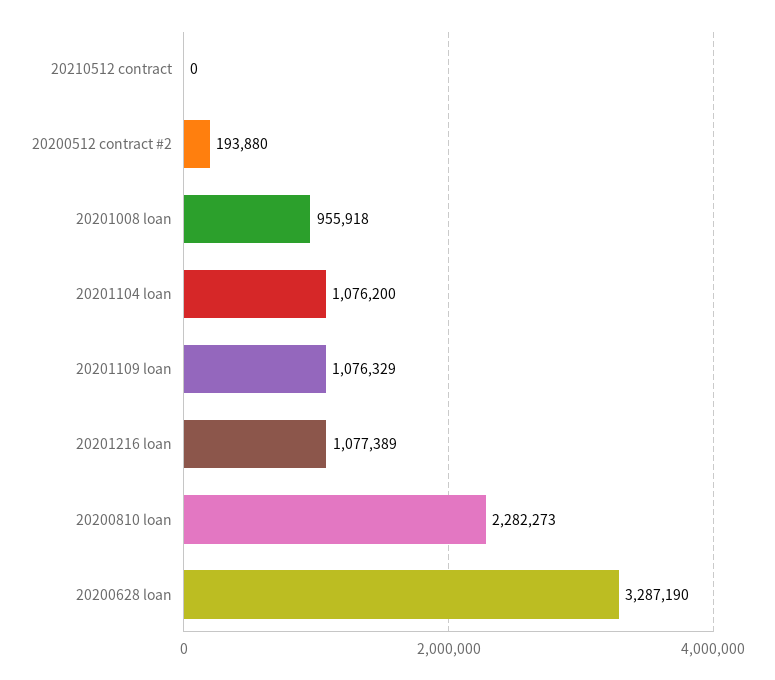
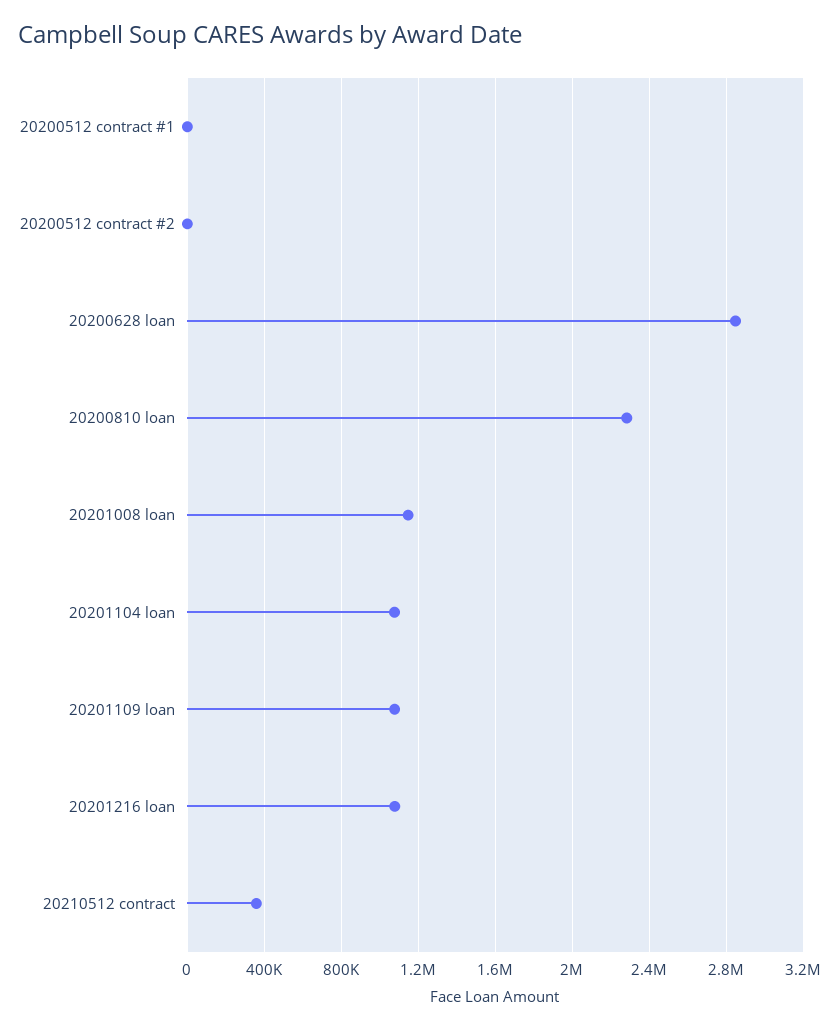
20210512 contract: 0 -> 350000
20200512 contract #2: 193880 -> 0
20201008 loan: 955918 -> 1150000
20200628 loan: 3287190 -> 2850000
20200512 contract #1: none -> 0

